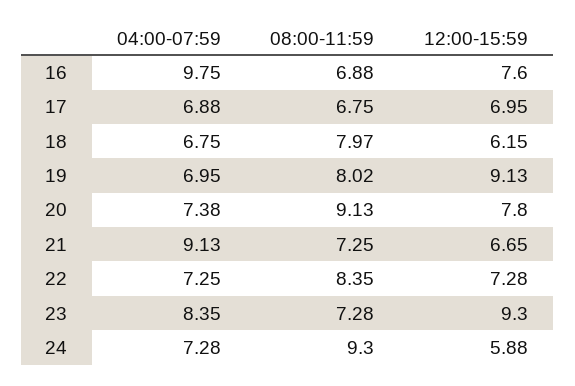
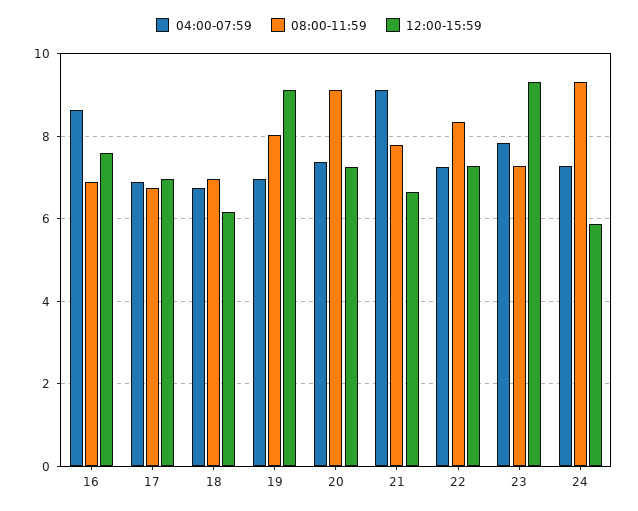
04:00-07:59, 16: 9.75 -> 8.6
08:00-11:59, 18: 7.97 -> 7
12:00-15:59, 20: 7.8 -> 7.2
08:00-11:59, 21: 7.25 -> 7.8
04:00-07:59, 23: 8.35 -> 7.8

